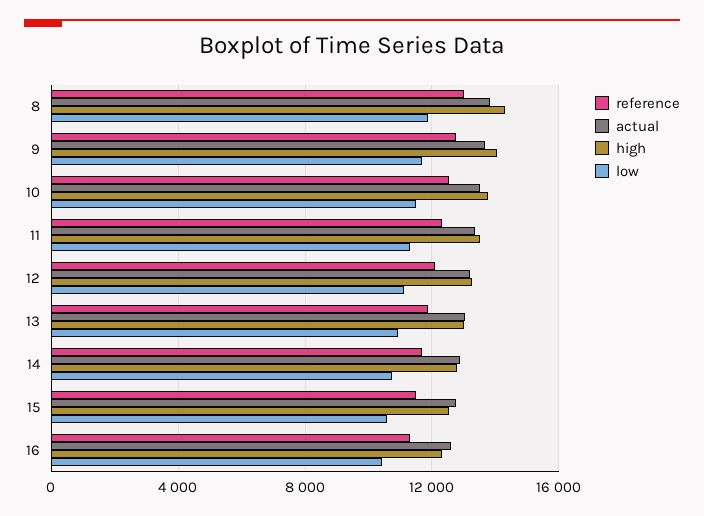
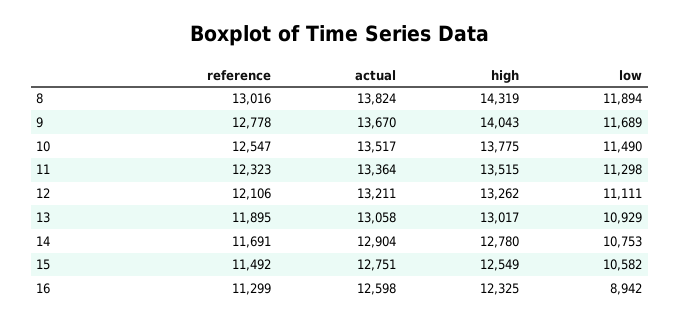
low, 16: 10500 -> 8942

